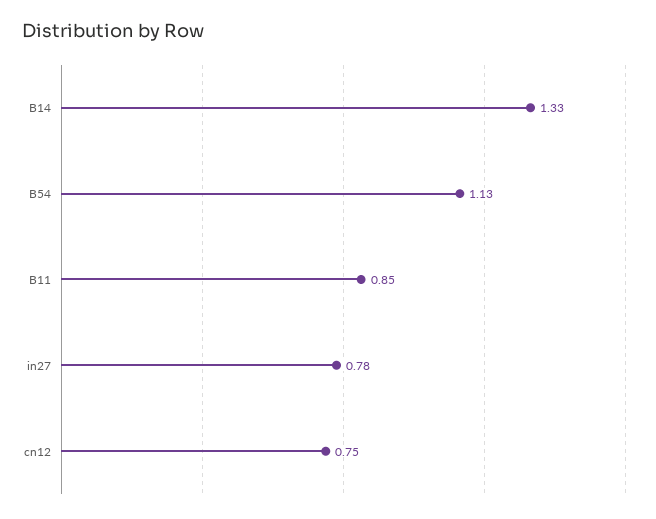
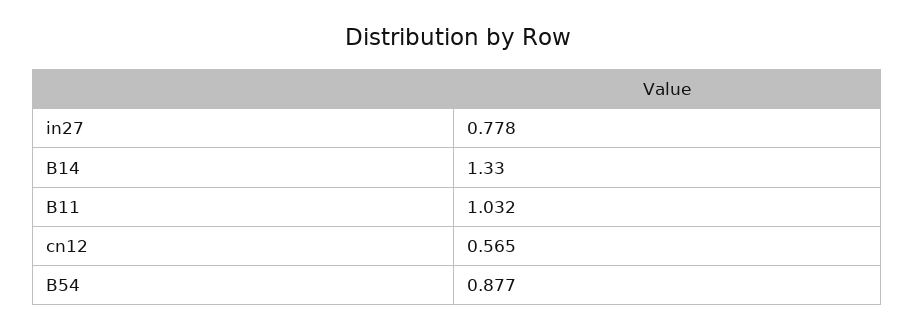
B54: 1.13 -> 0.877
B11: 0.85 -> 1.032
cn12: 0.75 -> 0.565

